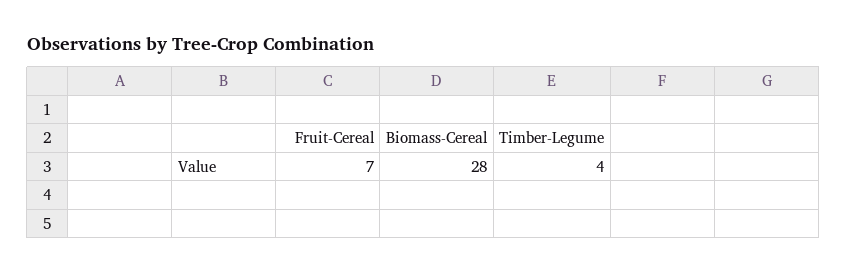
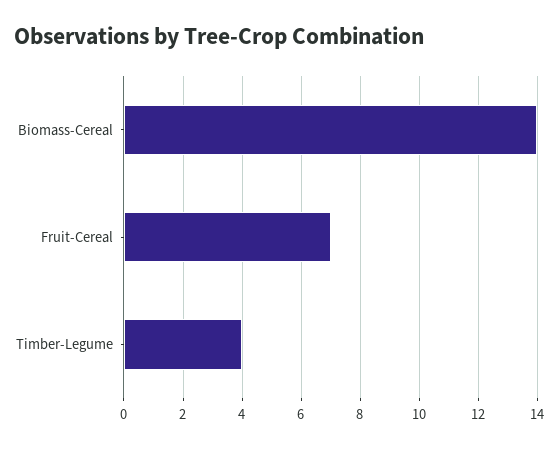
Biomass-Cereal: 28 -> 14

